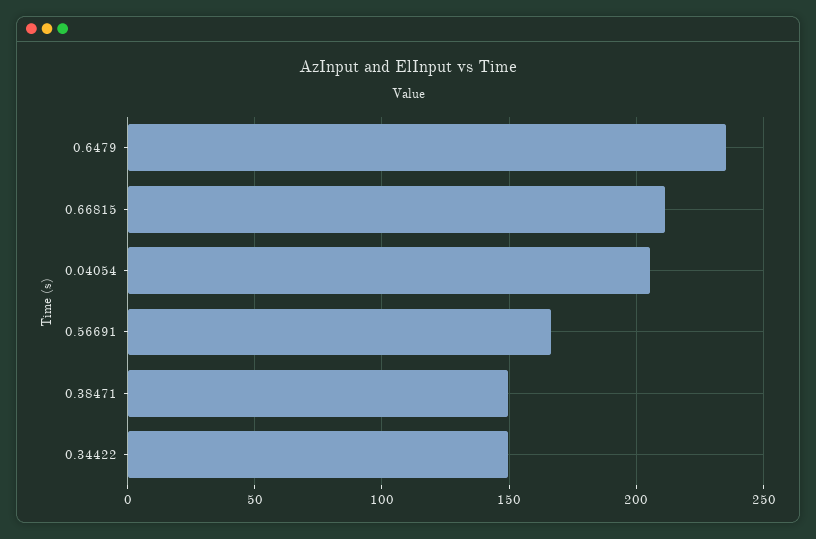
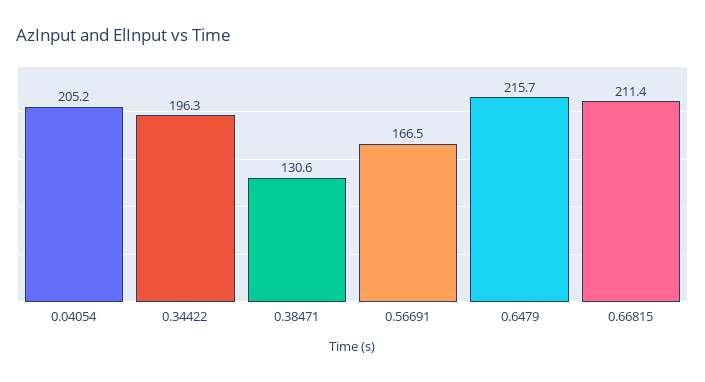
0.6479: 235 -> 215.7
0.38471: 150 -> 130.6
0.34422: 150 -> 196.3

